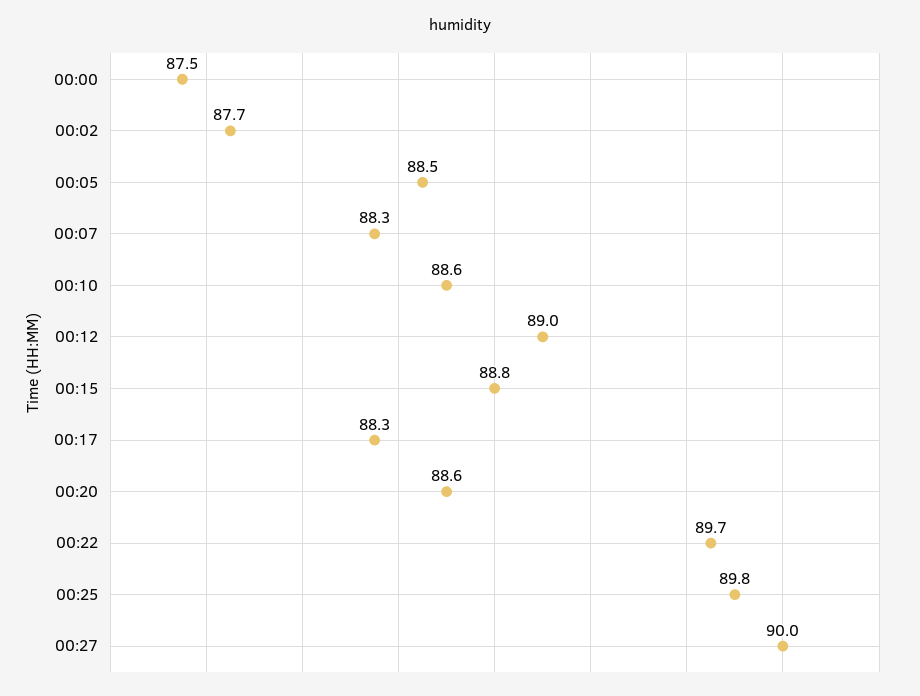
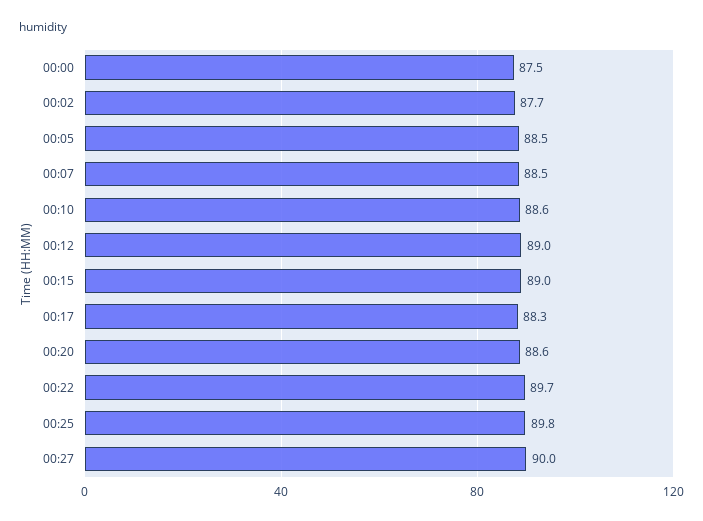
00:07: 88.3 -> 88.5
00:15: 88.8 -> 89

